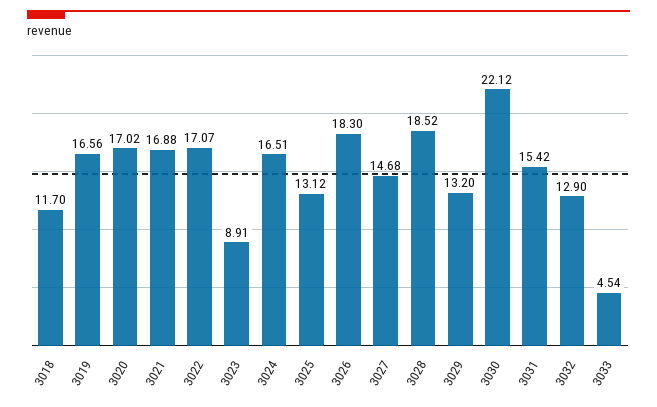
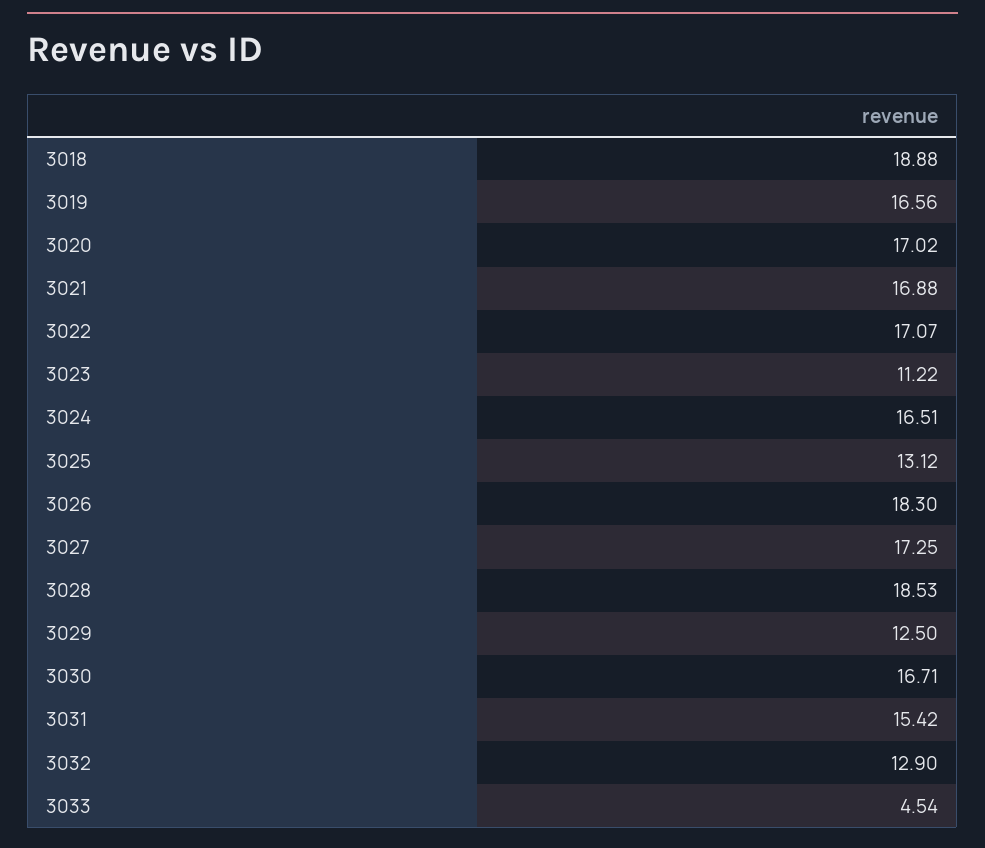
3018: 11.7 -> 18.88
3023: 8.91 -> 11.22
3027: 14.68 -> 17.25
3028: 18.52 -> 18.53
3029: 13.2 -> 12.5
3030: 22.12 -> 16.71

